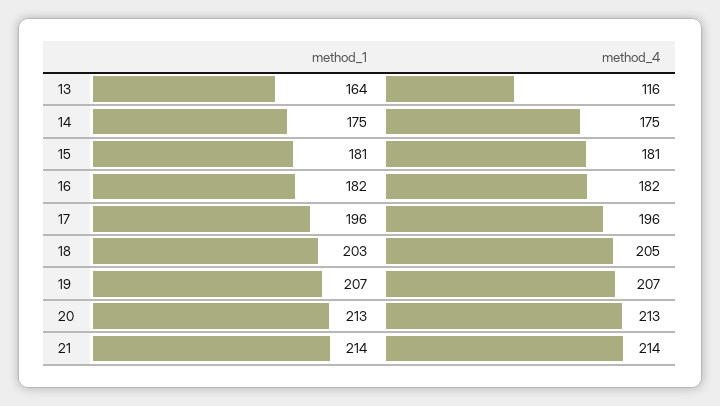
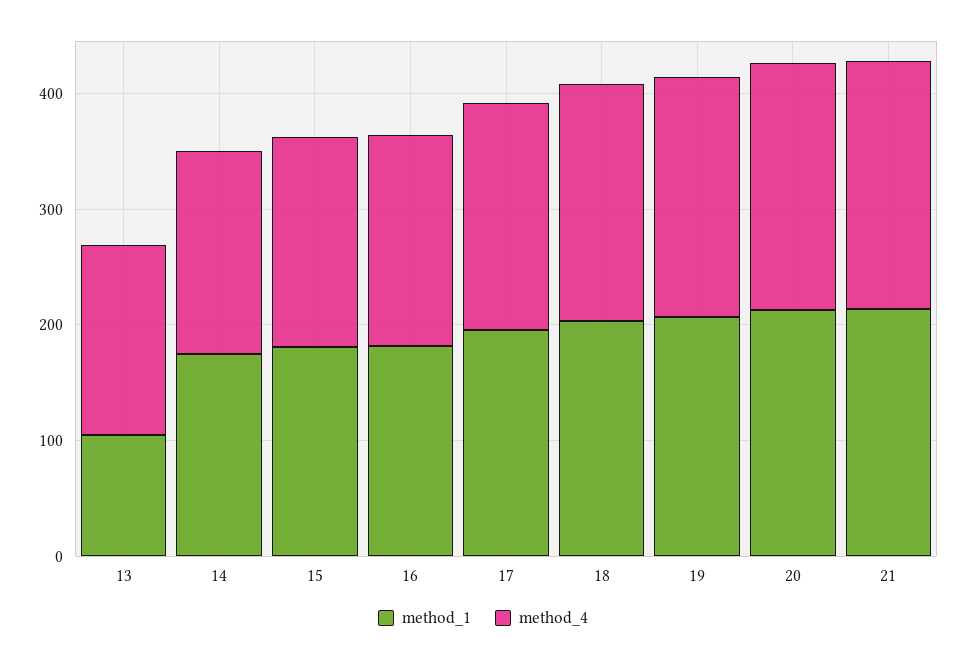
method_1, 13: 164 -> 100
method_4, 13: 116 -> 160

